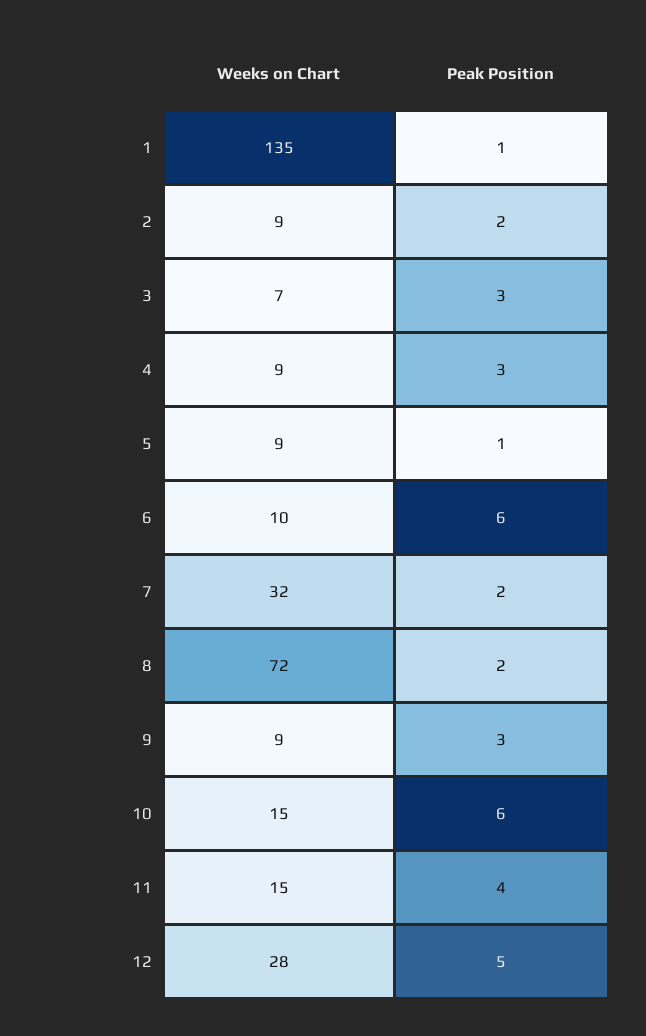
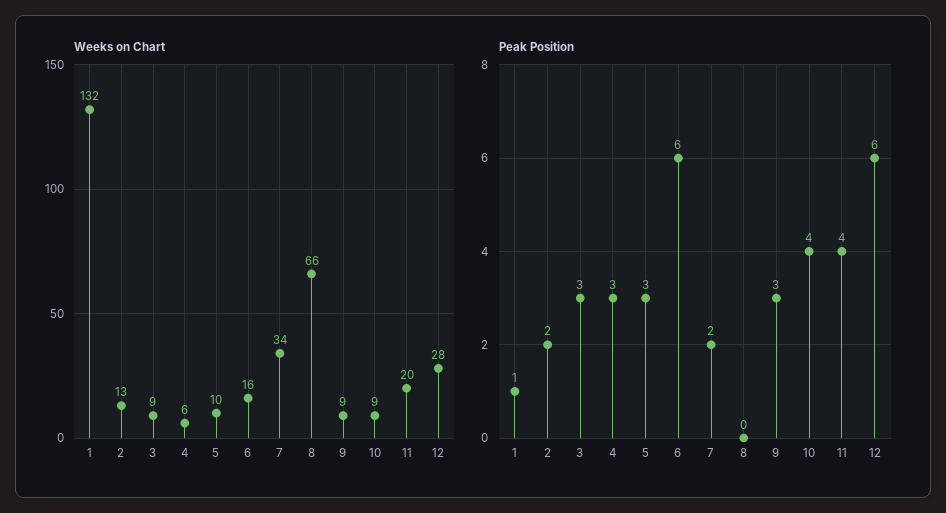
Weeks on Chart, 1: 135 -> 132
Weeks on Chart, 2: 9 -> 13
Weeks on Chart, 3: 7 -> 9
Weeks on Chart, 4: 9 -> 6
Weeks on Chart, 5: 9 -> 10
Peak Position, 5: 1 -> 3
Weeks on Chart, 6: 10 -> 16
Weeks on Chart, 7: 32 -> 34
Weeks on Chart, 8: 72 -> 66
Peak Position, 8: 2 -> 0
Weeks on Chart, 10: 15 -> 9
Peak Position, 10: 6 -> 4
Weeks on Chart, 11: 15 -> 20
Peak Position, 12: 5 -> 6

